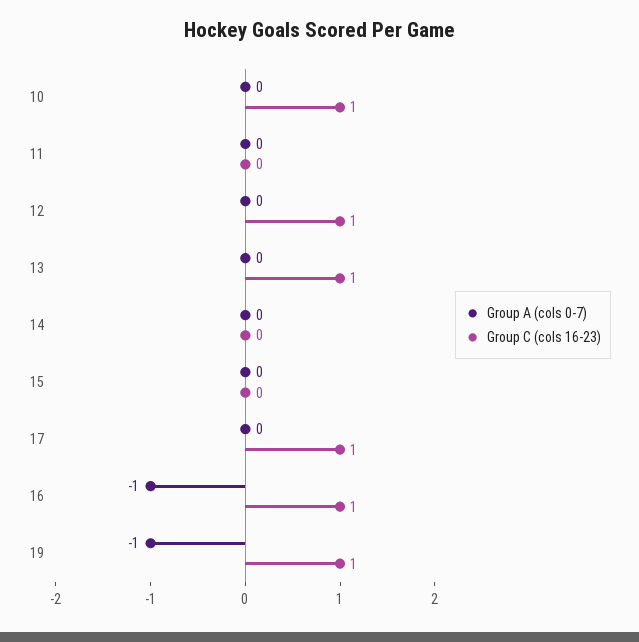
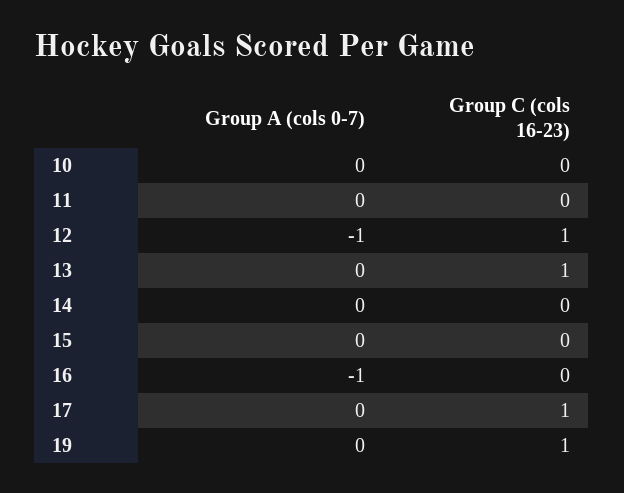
Group C (cols 16-23), 10: 1 -> 0
Group A (cols 0-7), 12: 0 -> -1
Group C (cols 16-23), 16: 1 -> 0
Group A (cols 0-7), 19: -1 -> 0

